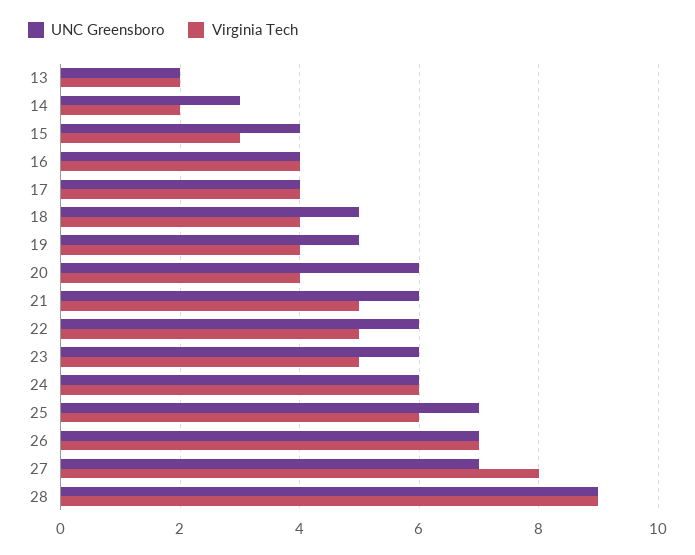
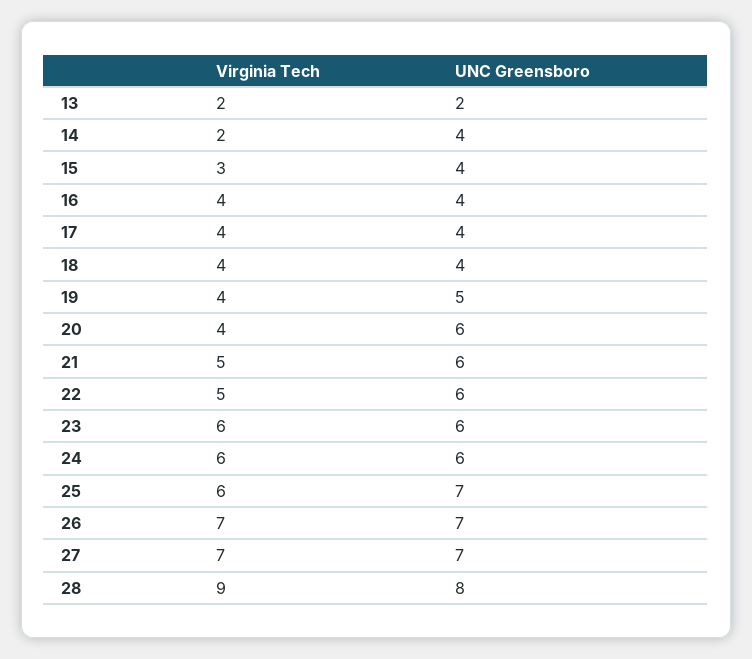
UNC Greensboro, 14: 3 -> 4
UNC Greensboro, 18: 5 -> 4
Virginia Tech, 23: 5 -> 6
Virginia Tech, 27: 8 -> 7
UNC Greensboro, 28: 9 -> 8

